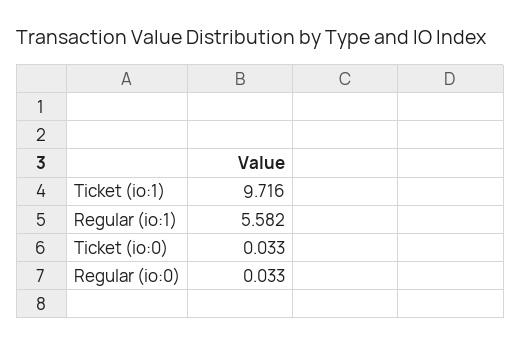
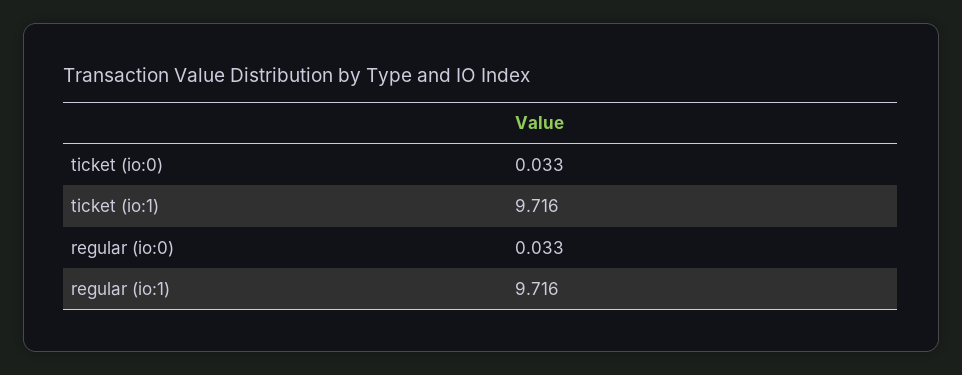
Regular (io:1): 5.582 -> 9.716

